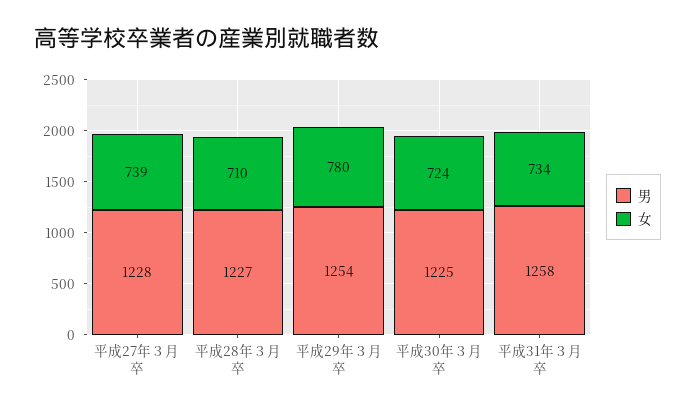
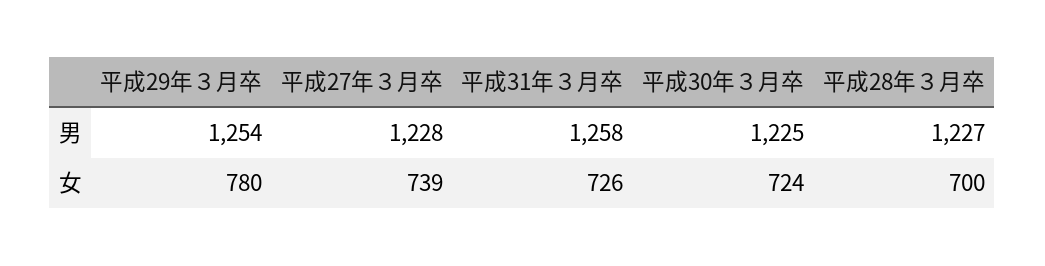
女, 平成28年３月卒: 710 -> 700
女, 平成31年３月卒: 734 -> 726

